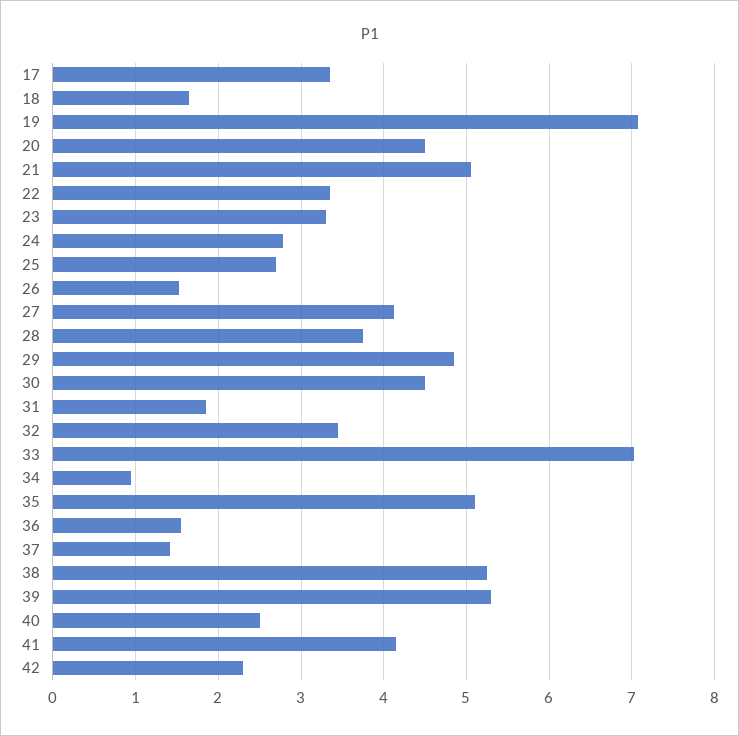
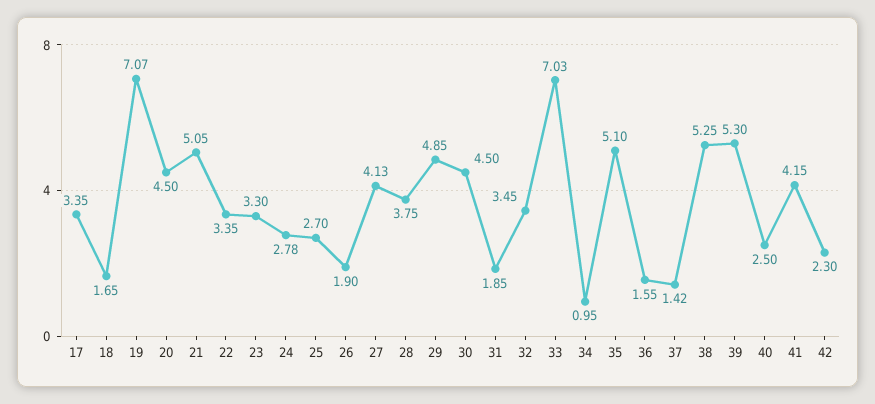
26: 1.5 -> 1.9

